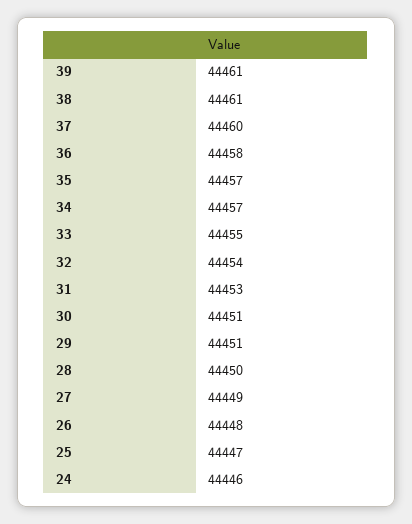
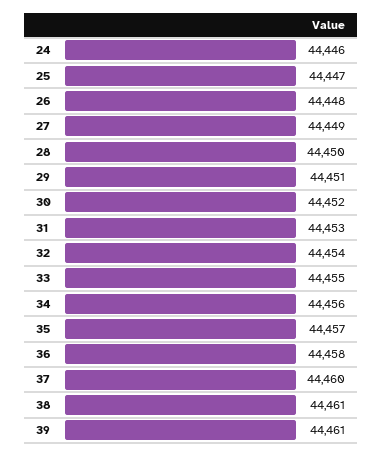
34: 44457 -> 44456
30: 44451 -> 44452

